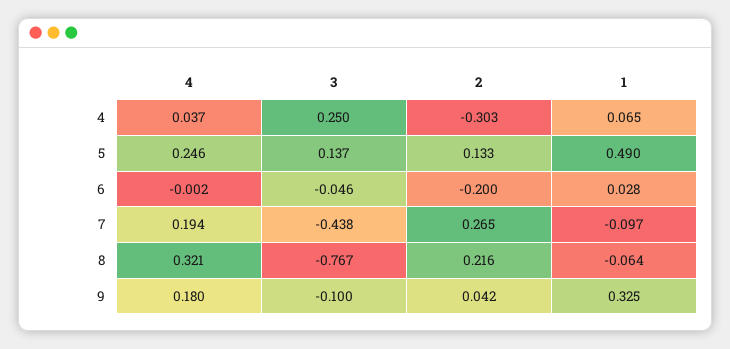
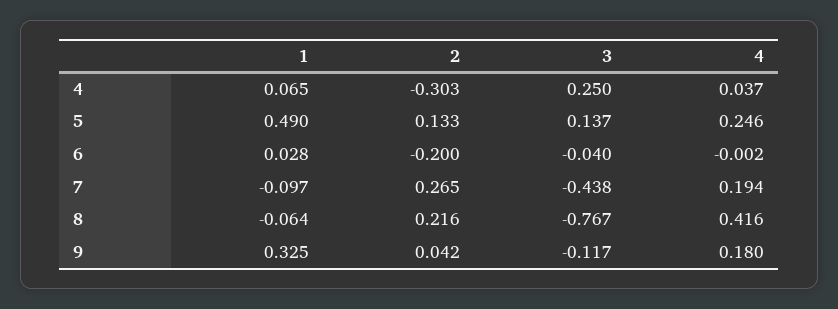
3, 6: -0.046 -> -0.04
4, 8: 0.321 -> 0.416
3, 9: -0.1 -> -0.117

